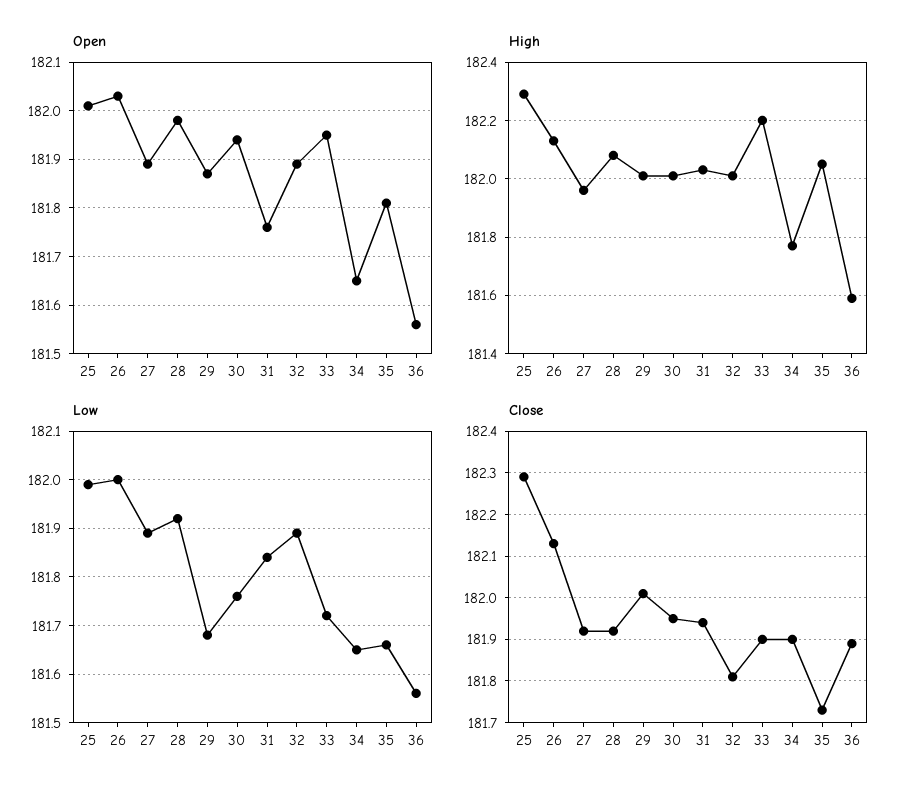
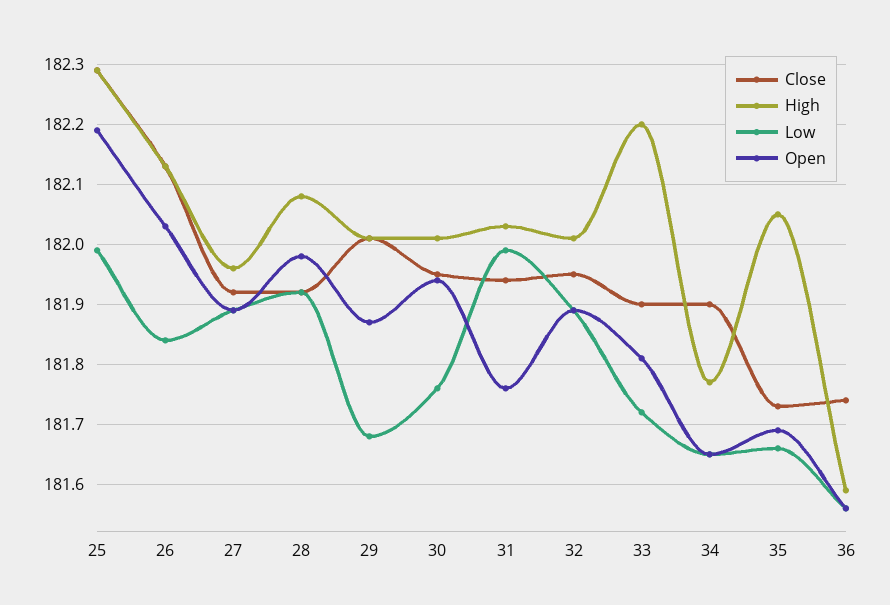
Open, 25: 182 -> 182.19
Open, 33: 181.95 -> 181.81
Open, 35: 181.8 -> 181.69
Low, 26: 182 -> 181.84
Low, 31: 181.85 -> 181.99
Close, 32: 181.8 -> 181.95
Close, 36: 181.9 -> 181.74

